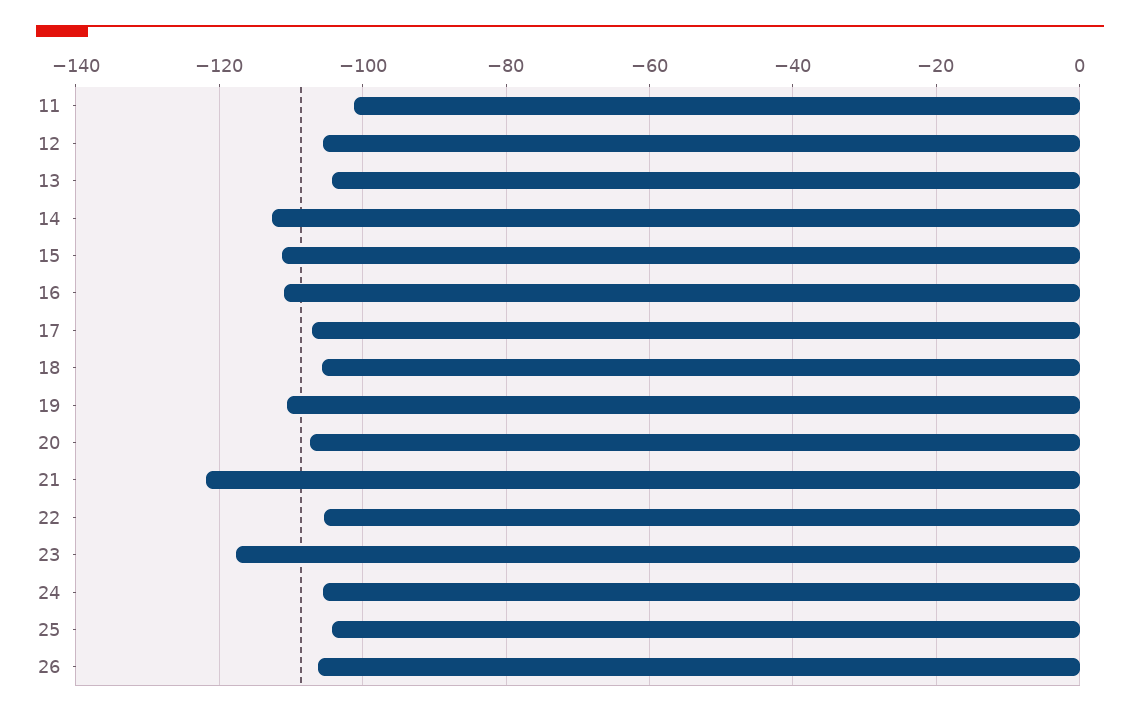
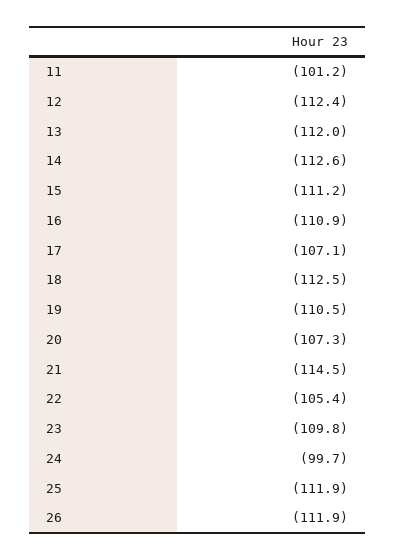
12: -106 -> -112.4
13: -104 -> -112
18: -106 -> -112.5
21: -122 -> -114.5
23: -118 -> -109.8
24: -106 -> -99.7
25: -104 -> -111.9
26: -106 -> -111.9

